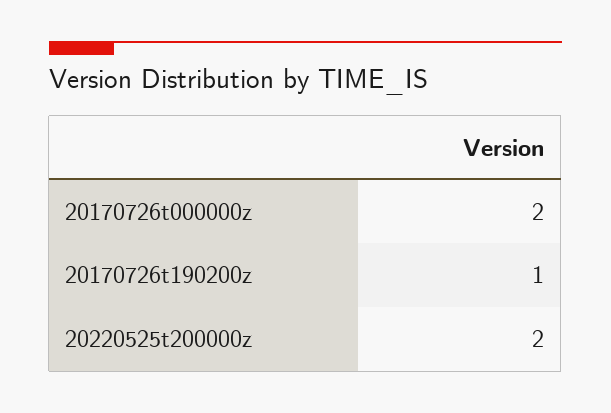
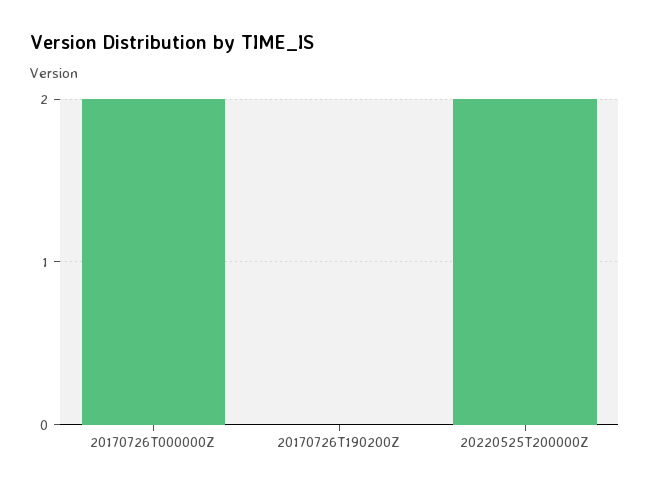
20170726t190200z: 1 -> 0

